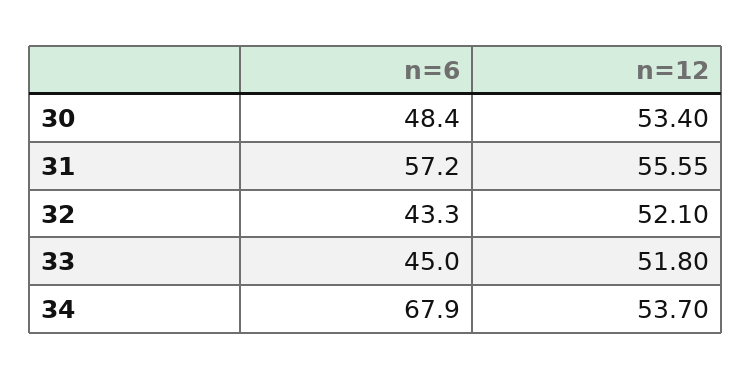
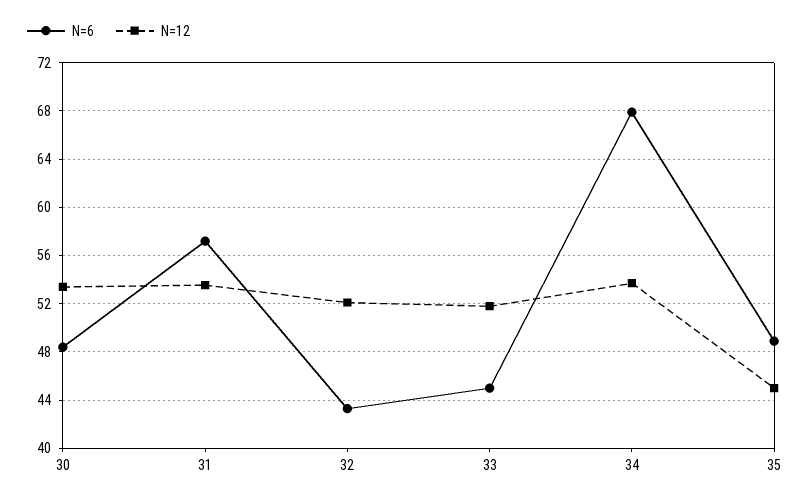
n=12, 31: 55.55 -> 53.5
n=6, 35: none -> 49
n=12, 35: none -> 45

